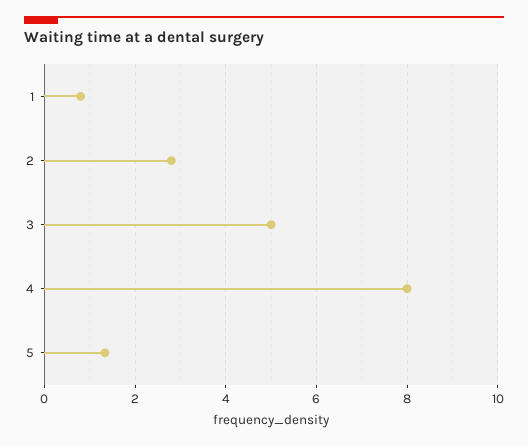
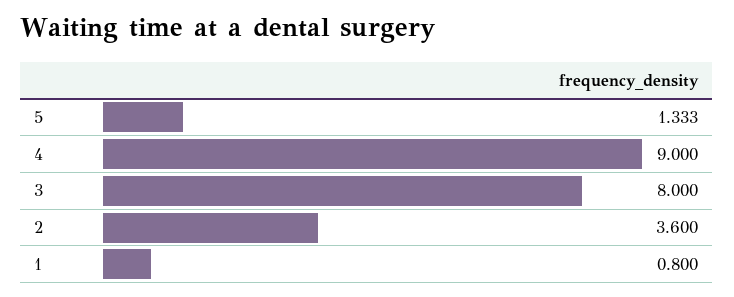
2: 2.8 -> 3.6
3: 5 -> 8
4: 8 -> 9

